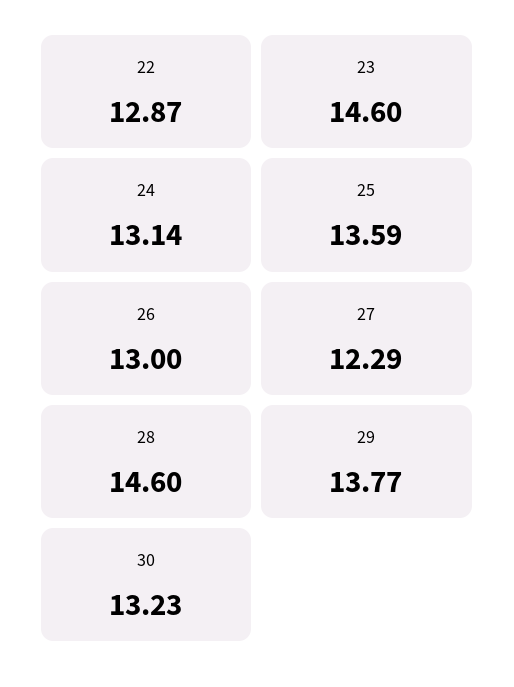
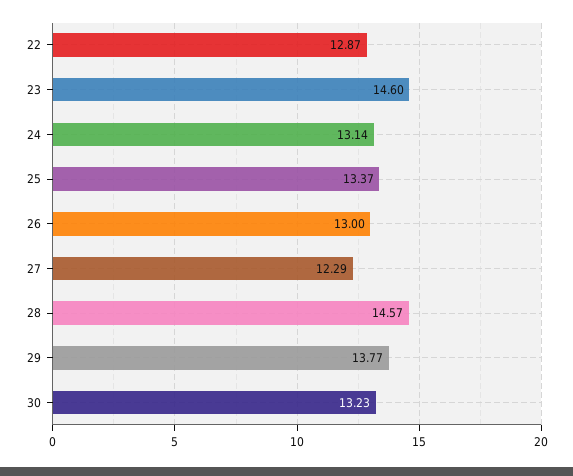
25: 13.59 -> 13.37
28: 14.6 -> 14.57

